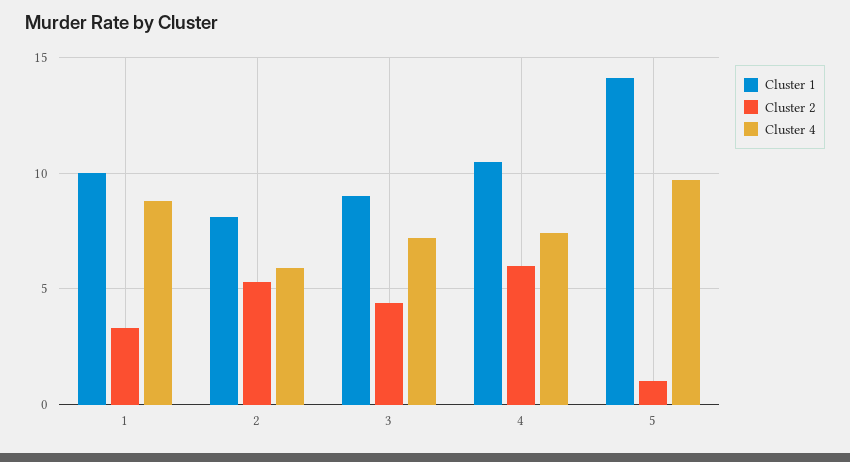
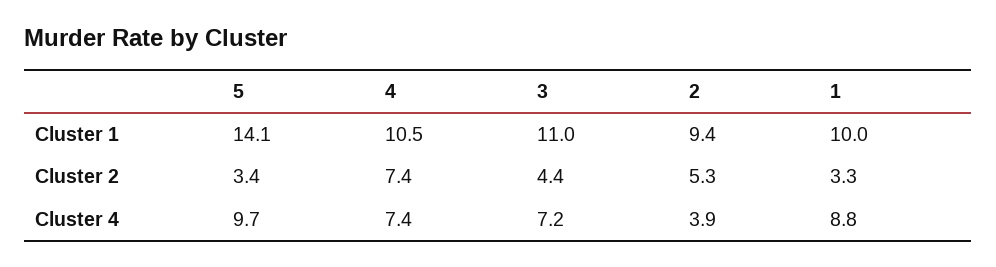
Cluster 1, 2: 8 -> 9.4
Cluster 4, 2: 6 -> 3.9
Cluster 1, 3: 9 -> 11
Cluster 2, 4: 6 -> 7.4
Cluster 2, 5: 1 -> 3.4

